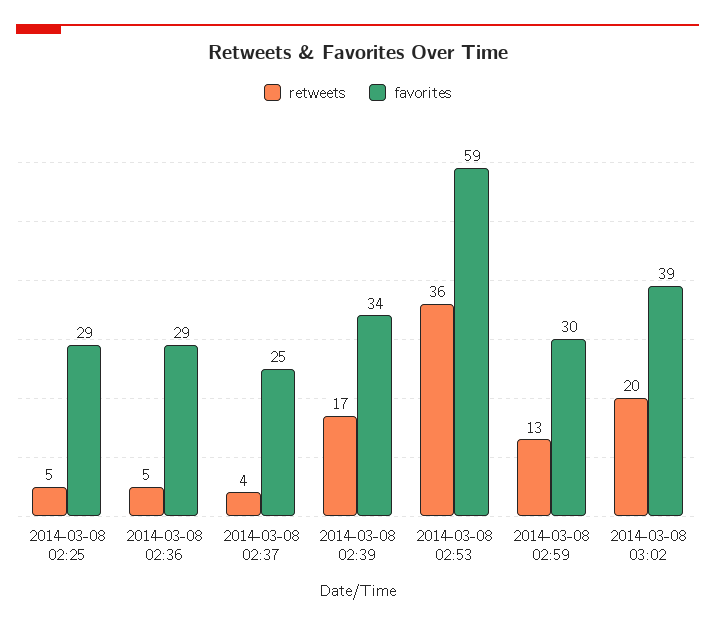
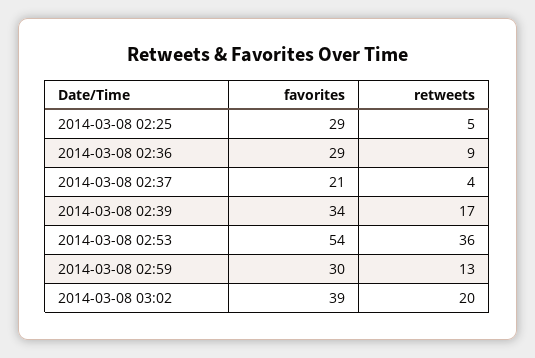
retweets, 2014-03-08 02:36: 5 -> 9
favorites, 2014-03-08 02:37: 25 -> 21
favorites, 2014-03-08 02:53: 59 -> 54

